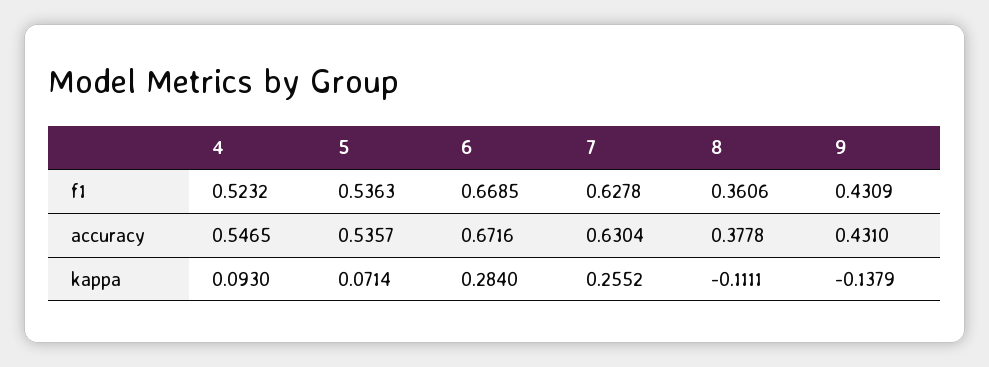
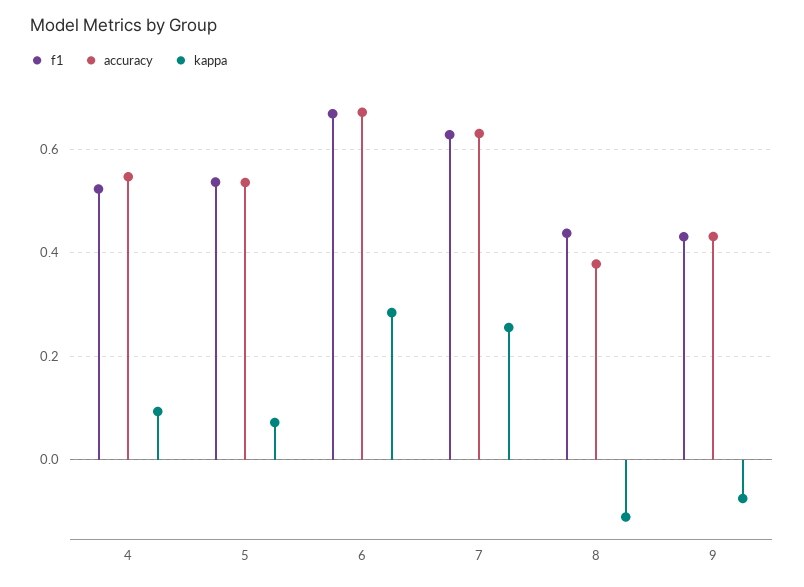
f1, 8: 0.3606 -> 0.44
kappa, 9: -0.1379 -> -0.08

